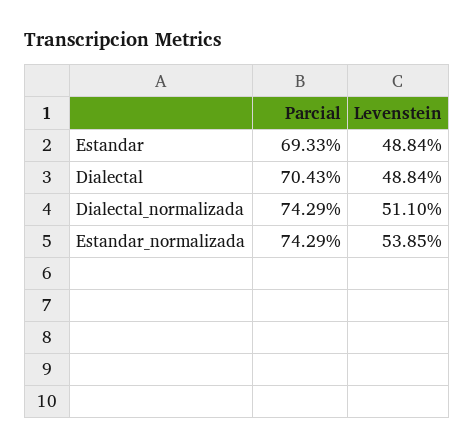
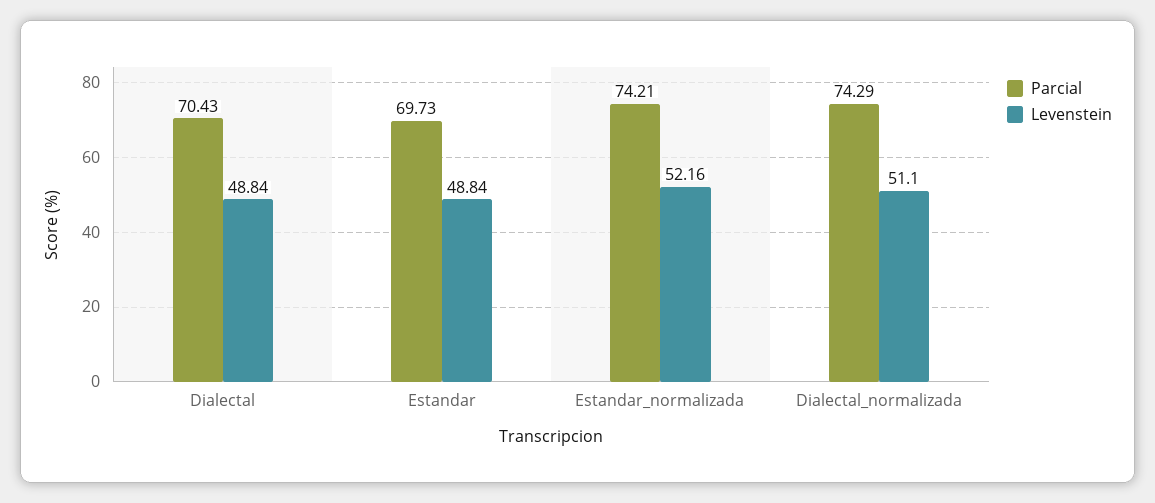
Parcial, Estandar: 69.33 -> 69.73
Parcial, Estandar_normalizada: 74.29 -> 74.21
Levenstein, Estandar_normalizada: 53.85 -> 52.16

